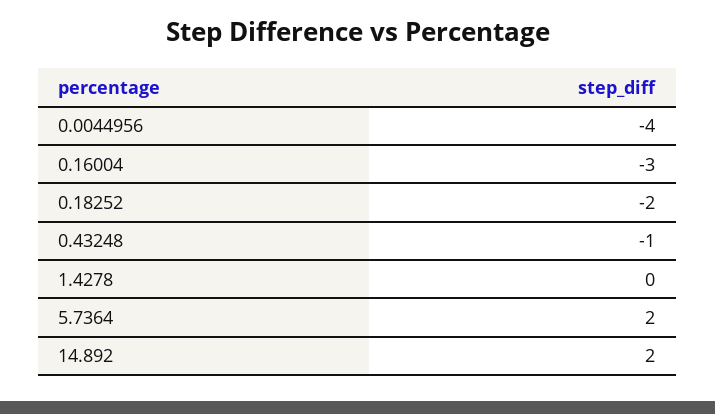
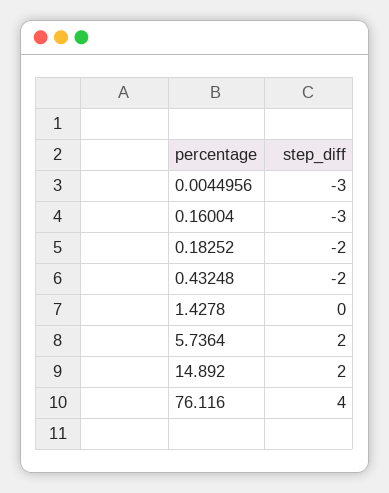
0.0044956: -4 -> -3
0.43248: -1 -> -2
76.116: none -> 4

